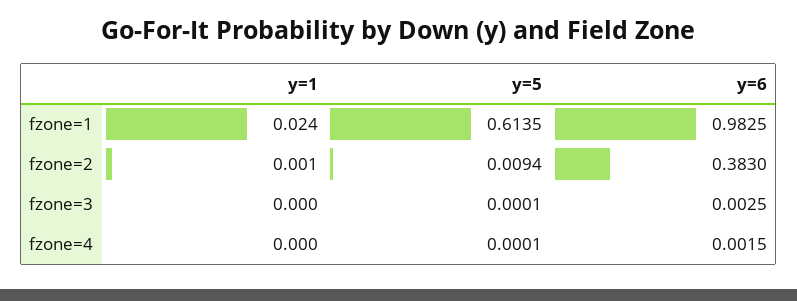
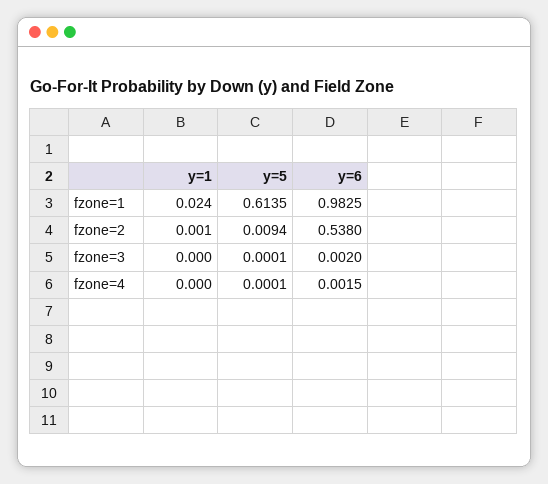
y=6, fzone=2: 0.383 -> 0.538
y=6, fzone=3: 0.0025 -> 0.002

